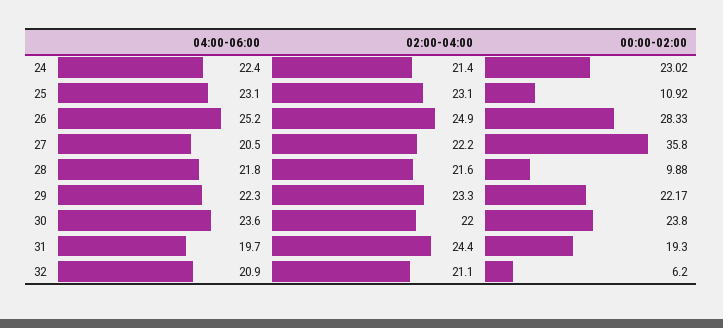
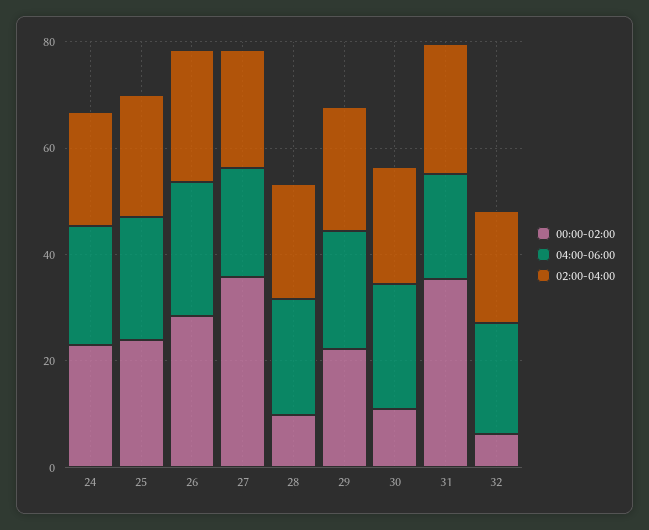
00:00-02:00, 25: 10.92 -> 25
00:00-02:00, 30: 23.8 -> 10
00:00-02:00, 31: 19.3 -> 35

